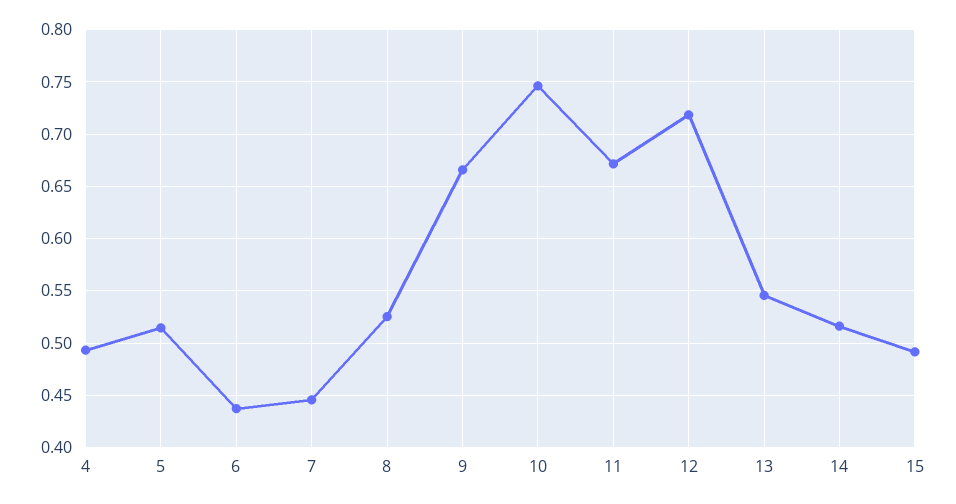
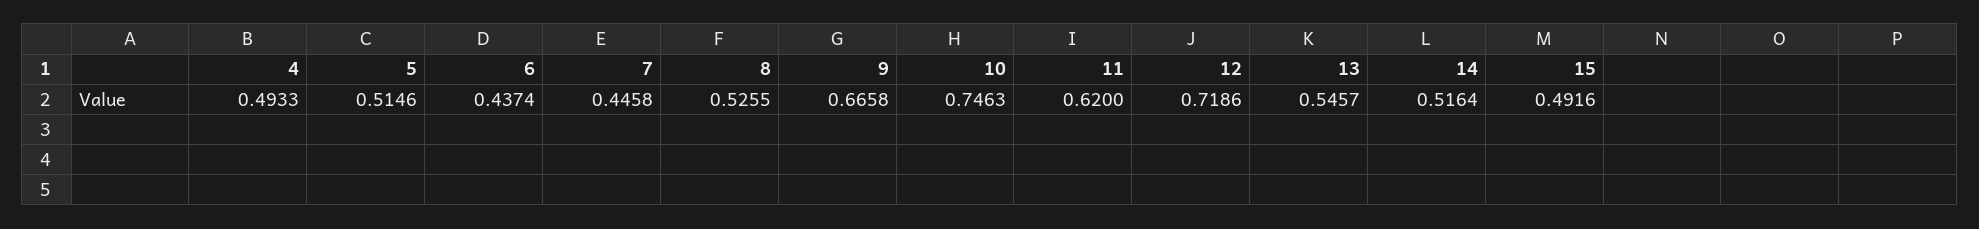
11: 0.67 -> 0.62

